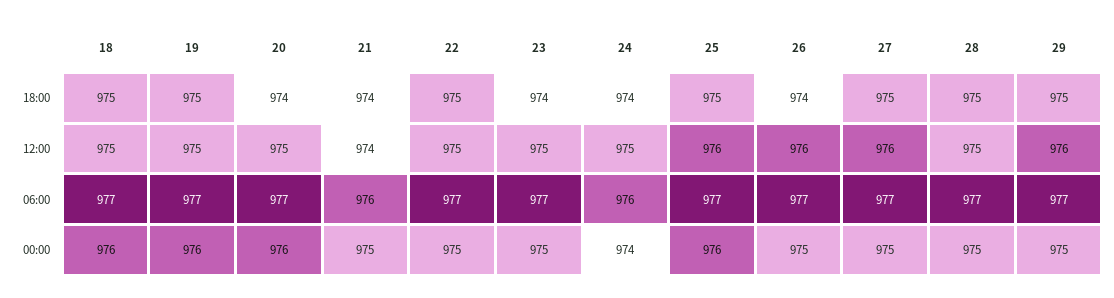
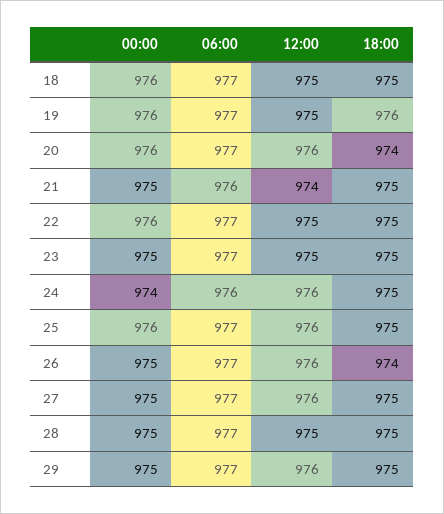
19, 18:00: 975 -> 976
21, 18:00: 974 -> 975
23, 18:00: 974 -> 975
24, 18:00: 974 -> 975
20, 12:00: 975 -> 976
24, 12:00: 975 -> 976
22, 00:00: 975 -> 976

